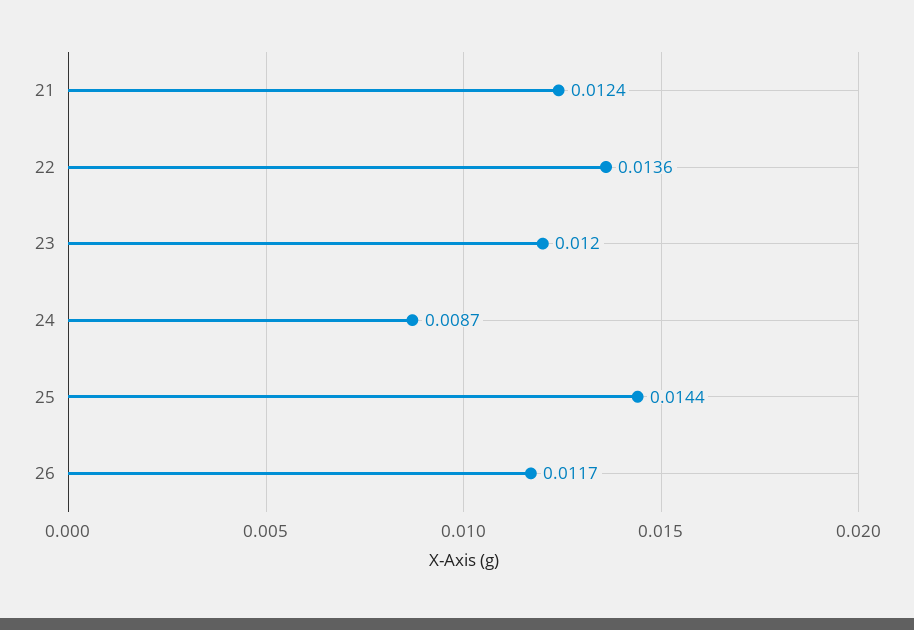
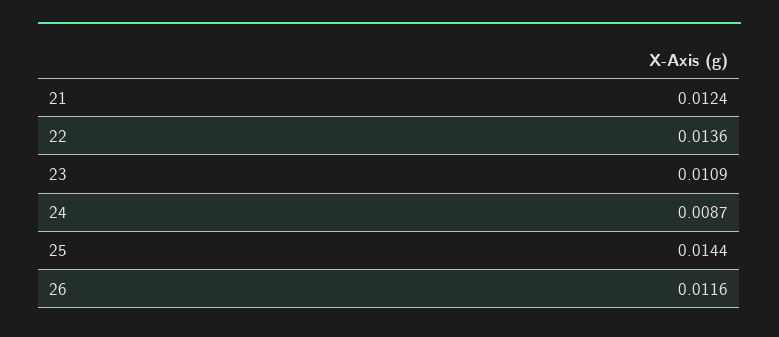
23: 0.012 -> 0.0109
26: 0.0117 -> 0.0116

